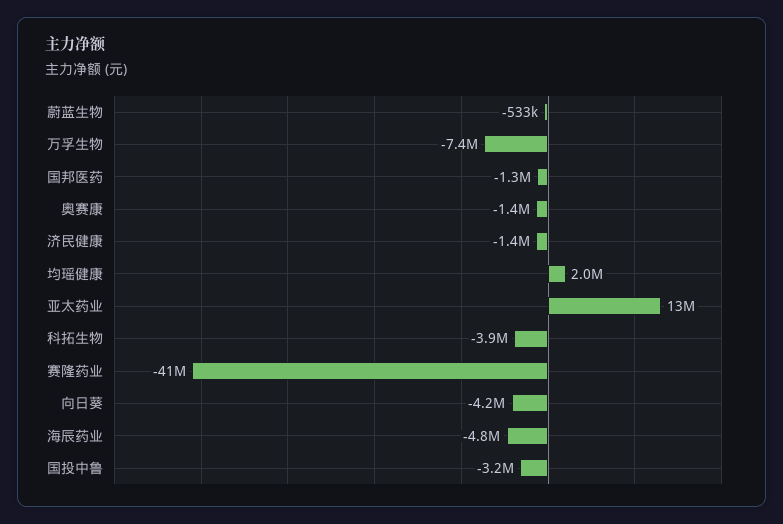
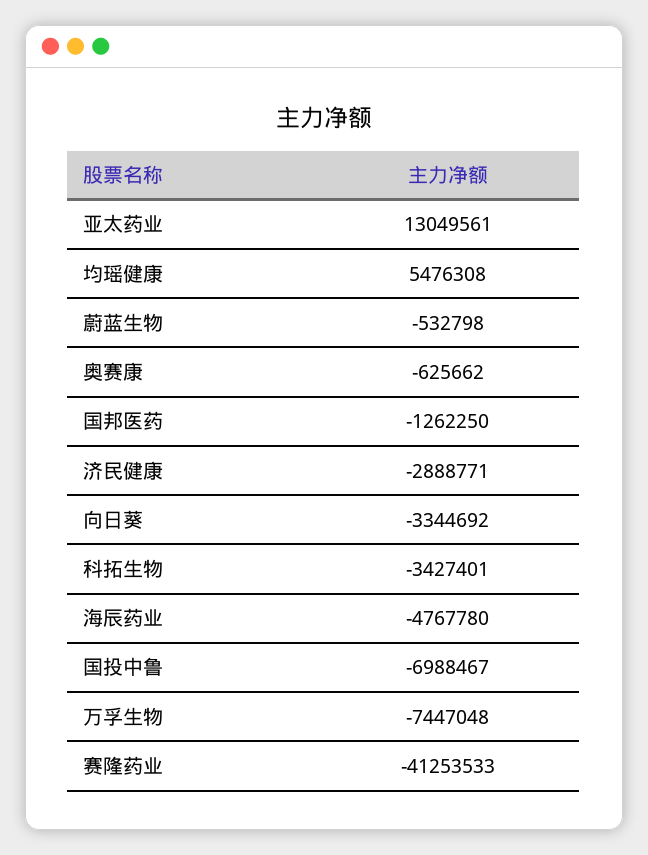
奥赛康: -1400000 -> -625662
济民健康: -1400000 -> -2888771
均瑶健康: 2000000 -> 5476308
科拓生物: -3900000 -> -3427401
向日葵: -4200000 -> -3344692
国投中鲁: -3200000 -> -6988467

